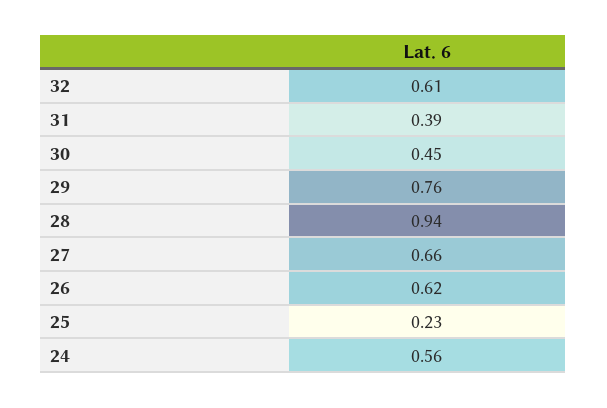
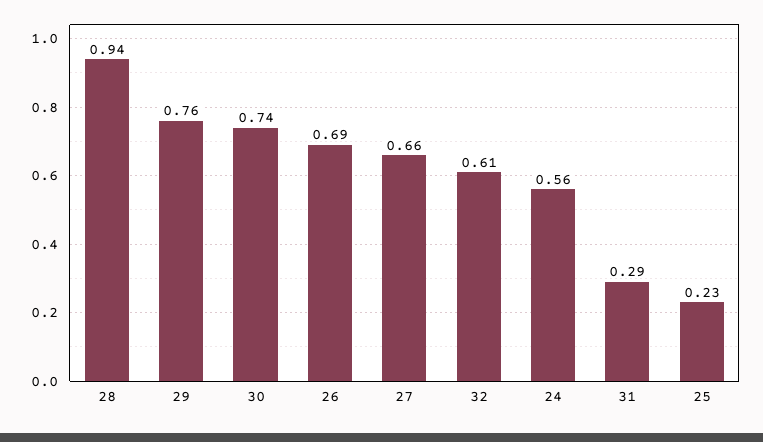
31: 0.39 -> 0.29
30: 0.45 -> 0.74
26: 0.62 -> 0.69

